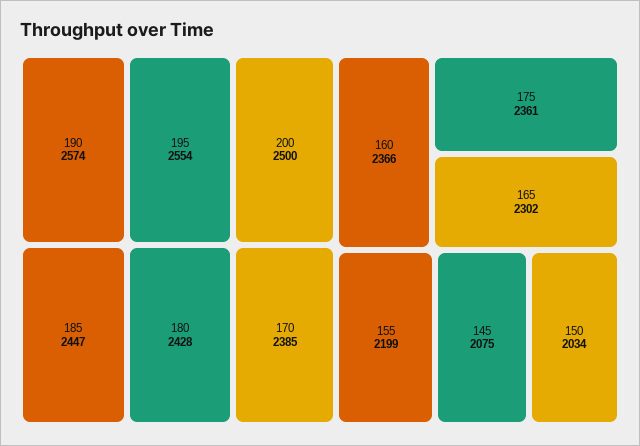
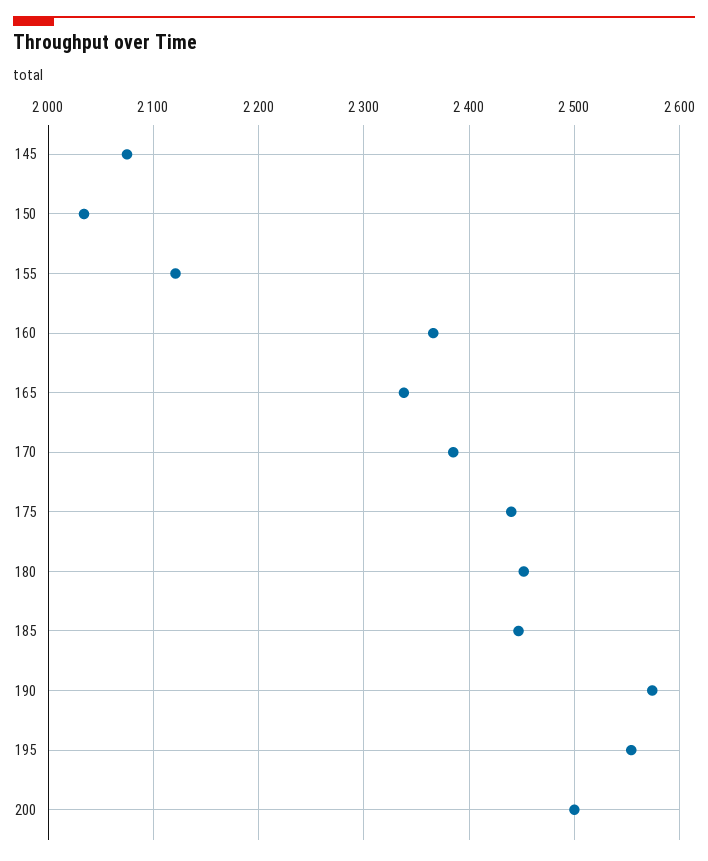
180: 2428 -> 2450
175: 2361 -> 2440
165: 2302 -> 2340
155: 2199 -> 2120

